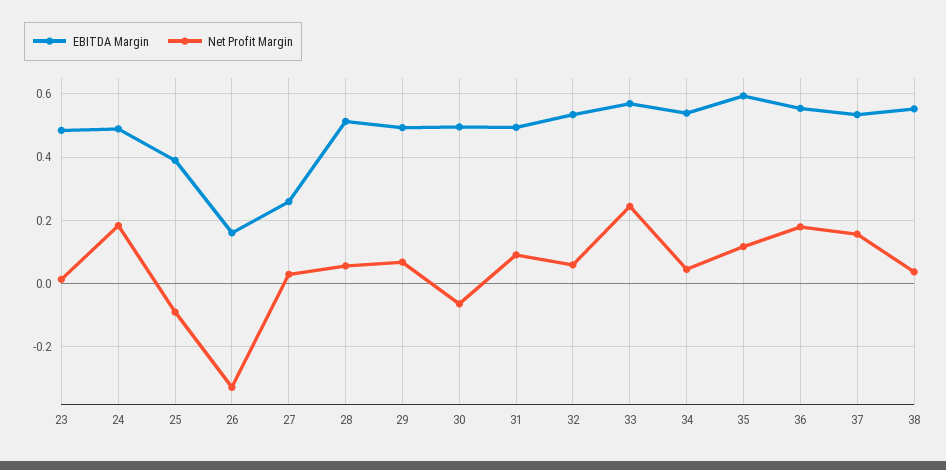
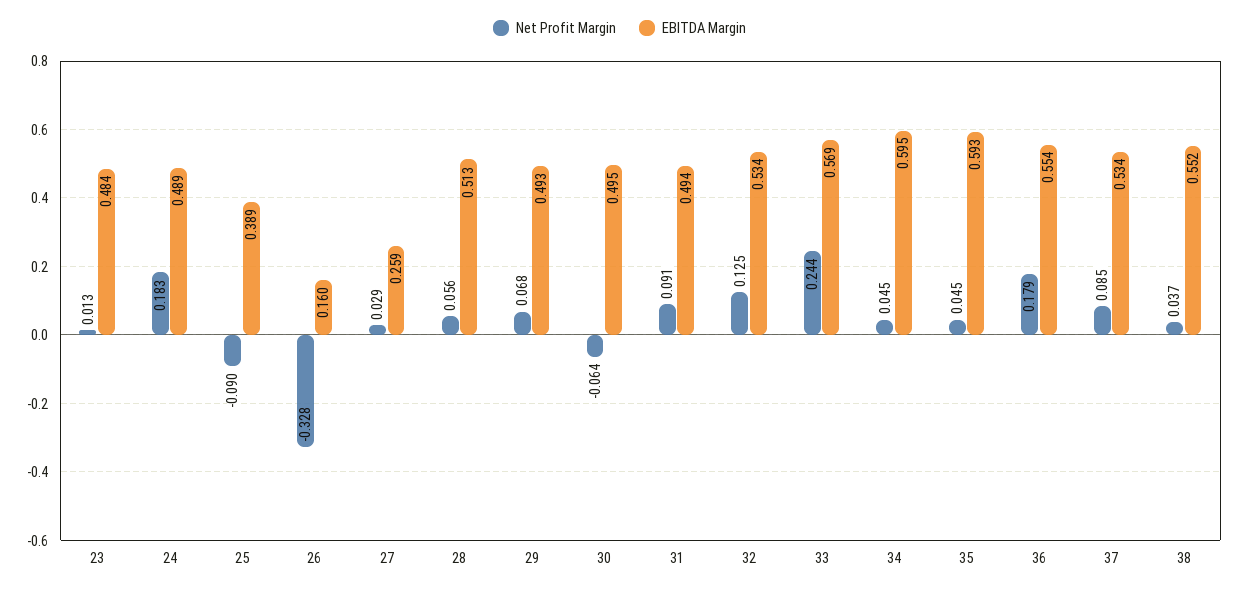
Net Profit Margin, 32: 0.06 -> 0.125
EBITDA Margin, 34: 0.54 -> 0.595
Net Profit Margin, 35: 0.12 -> 0.045
Net Profit Margin, 37: 0.16 -> 0.085

